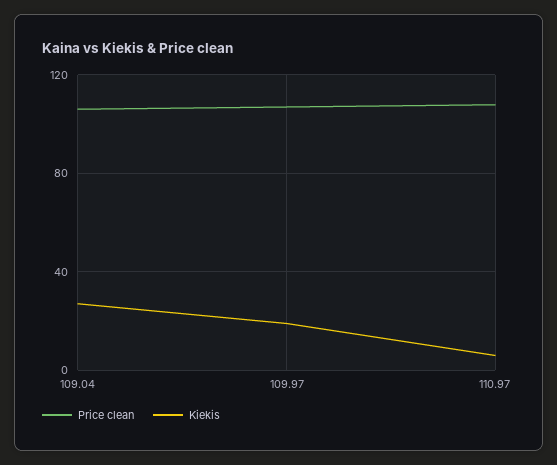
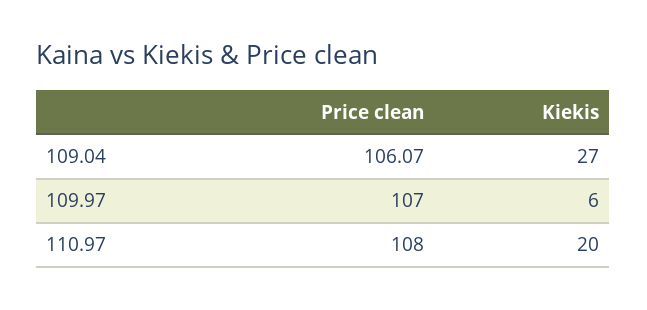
Kiekis, 109.97: 20 -> 6
Kiekis, 110.97: 5 -> 20

